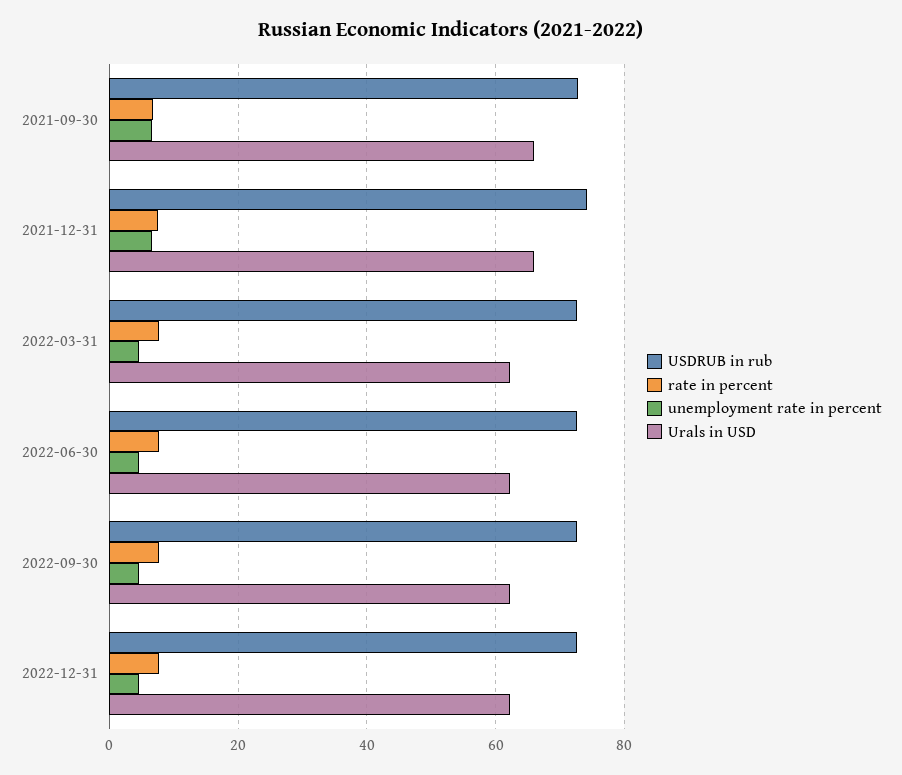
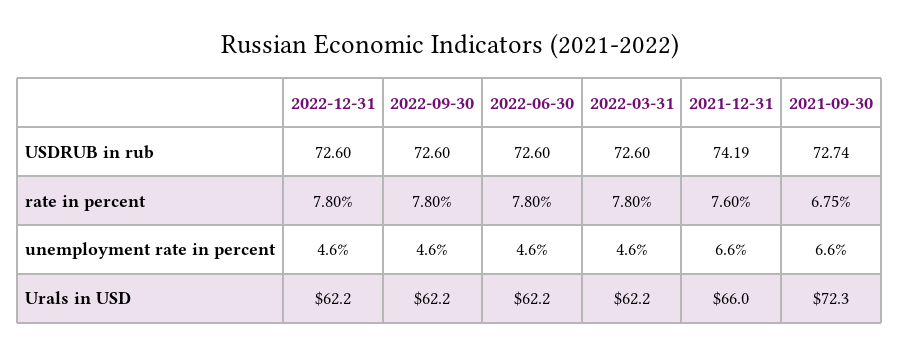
Urals in USD, 2021-09-30: 66 -> 72.3

